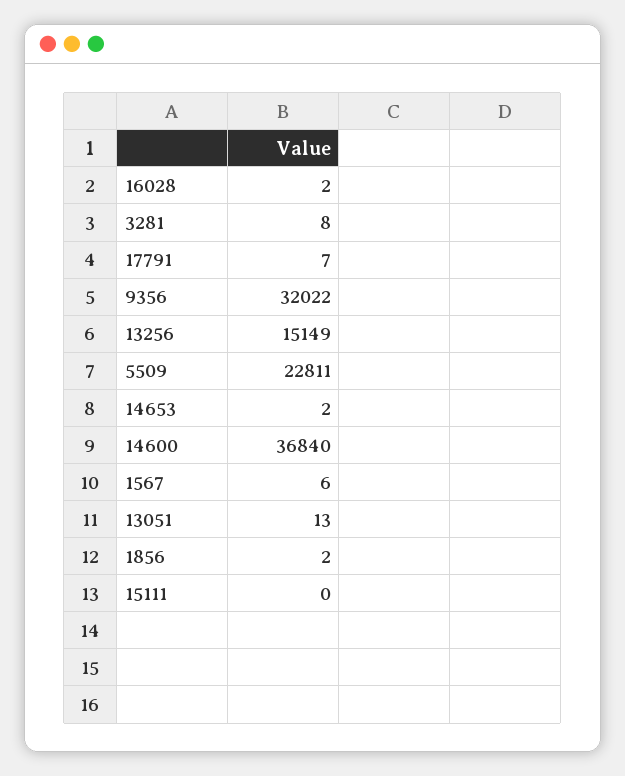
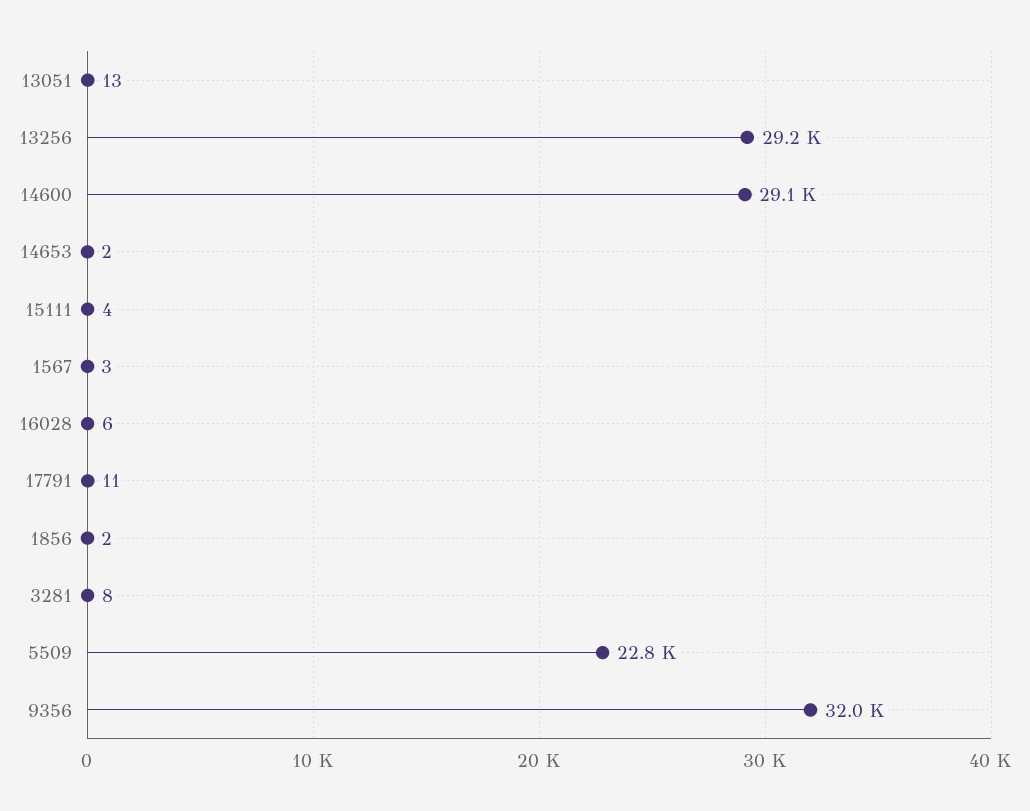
16028: 2 -> 6
17791: 7 -> 11
13256: 15149 -> 29200
14600: 36840 -> 29100
1567: 6 -> 3
15111: 0 -> 4

